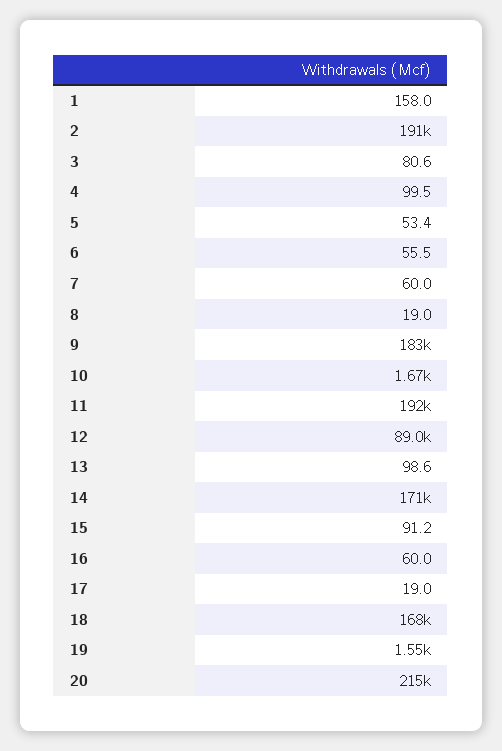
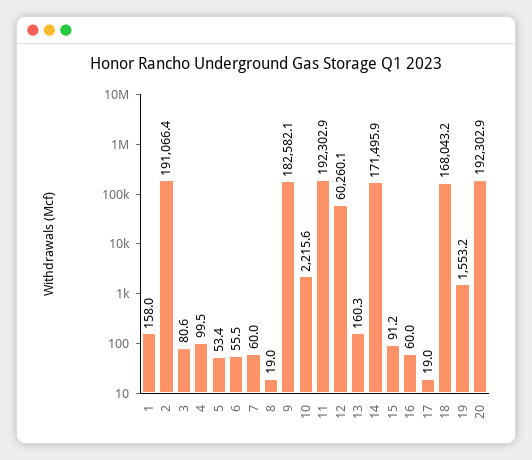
10: 1670 -> 2215.6
12: 89000 -> 60260.1
13: 98.6 -> 160.3
20: 215000 -> 192302.9

